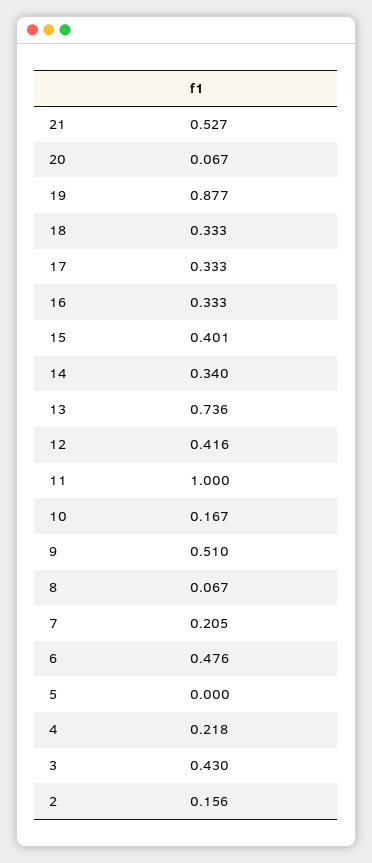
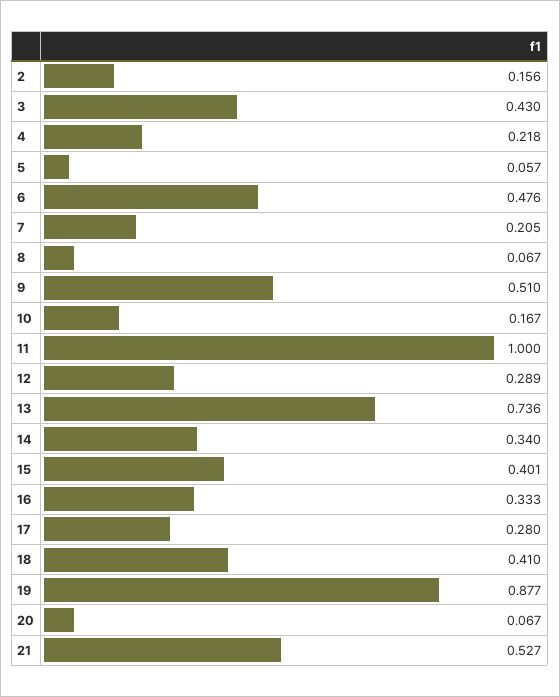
18: 0.333 -> 0.41
17: 0.333 -> 0.28
12: 0.416 -> 0.289
5: 0 -> 0.057

